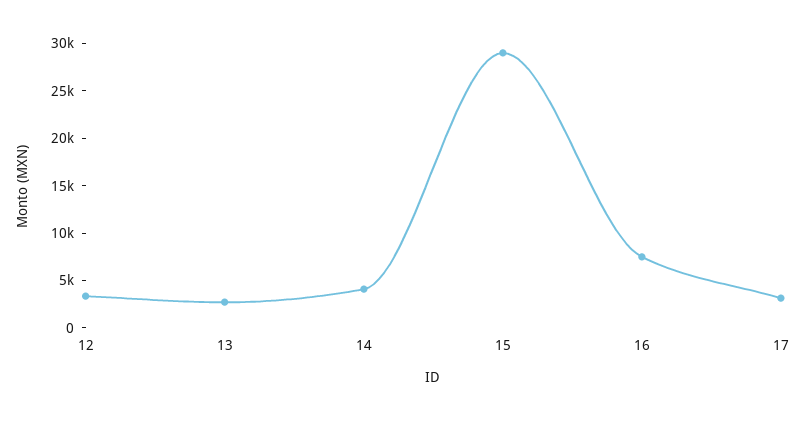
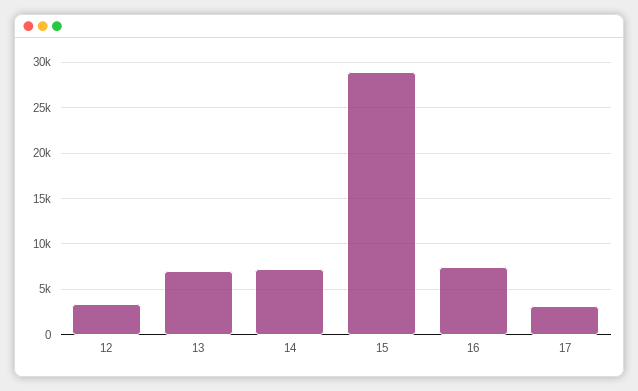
13: 3000 -> 7000
14: 4000 -> 7000

